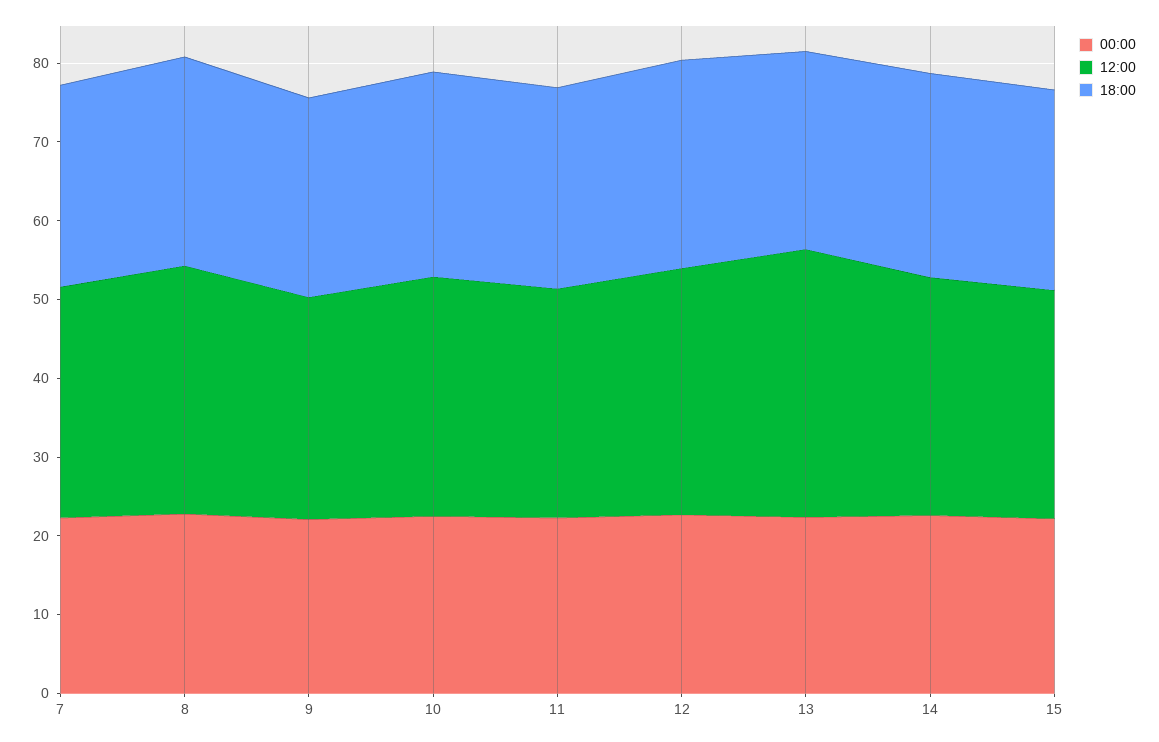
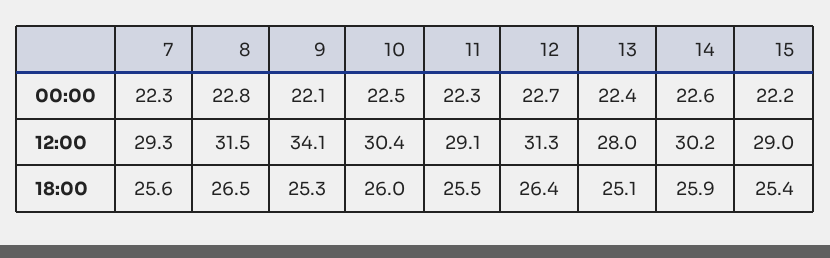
12:00, 9: 28 -> 34.1
12:00, 13: 34 -> 28

